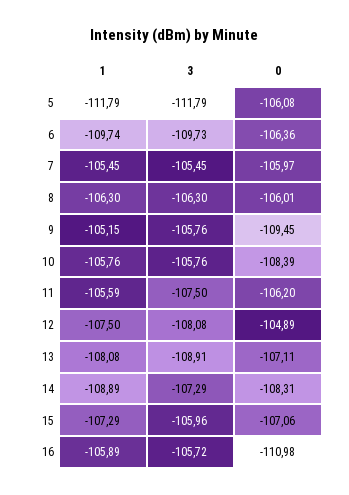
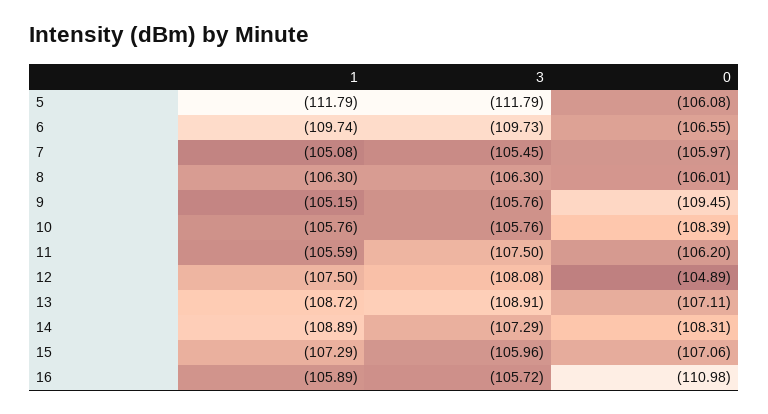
0, 6: -106.36 -> -106.55
1, 7: -105.45 -> -105.08
1, 13: -108.08 -> -108.72

